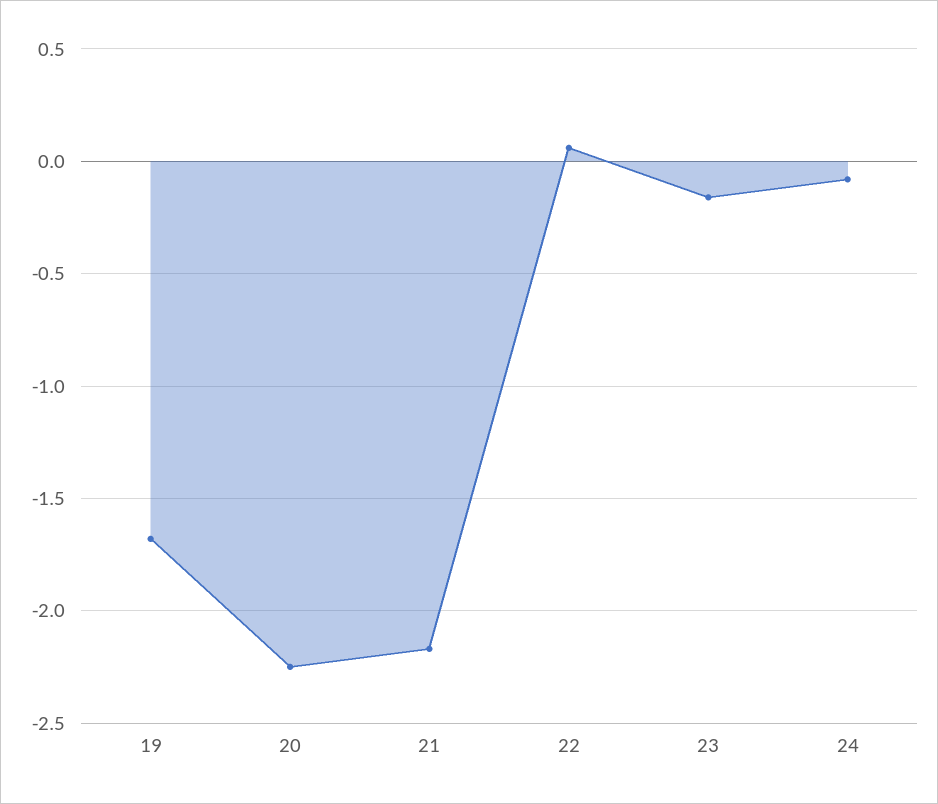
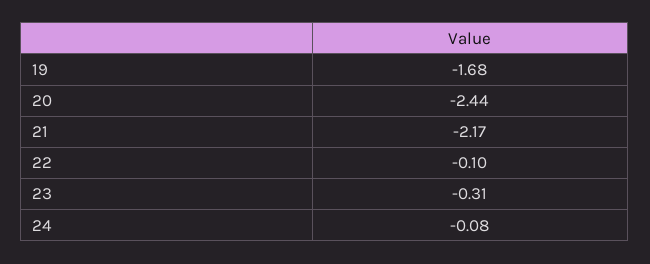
20: -2.25 -> -2.44
22: 0.05 -> -0.1
23: -0.15 -> -0.31

